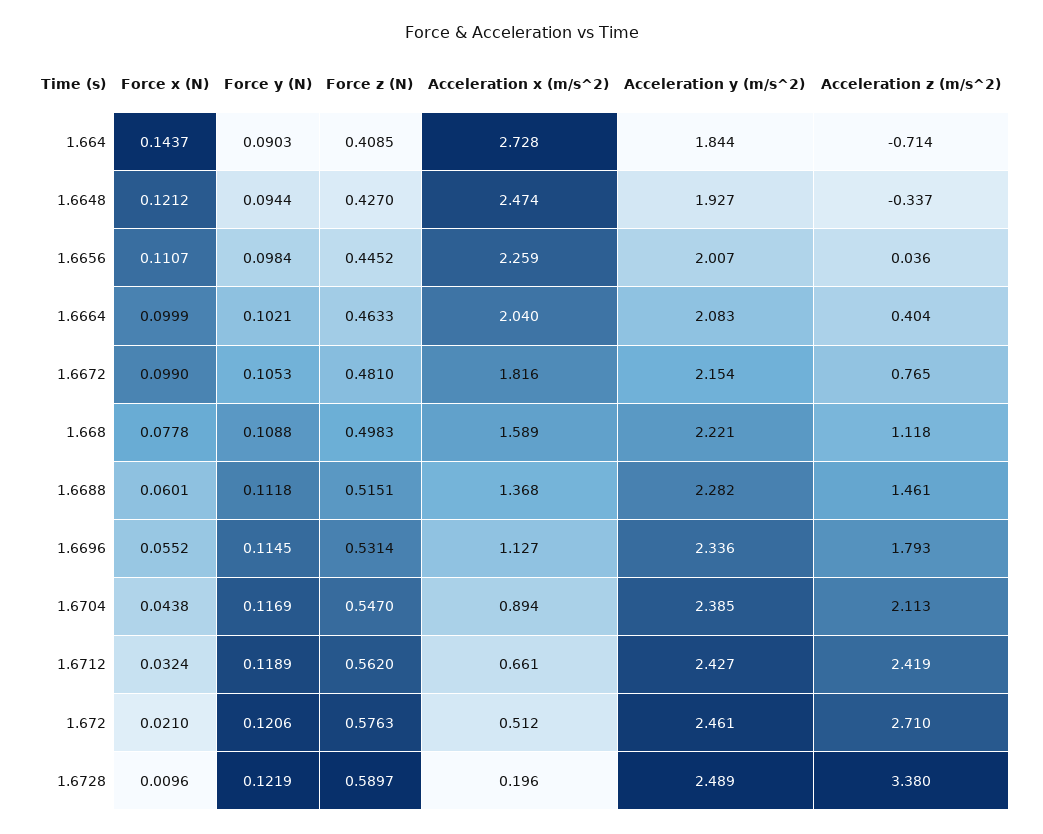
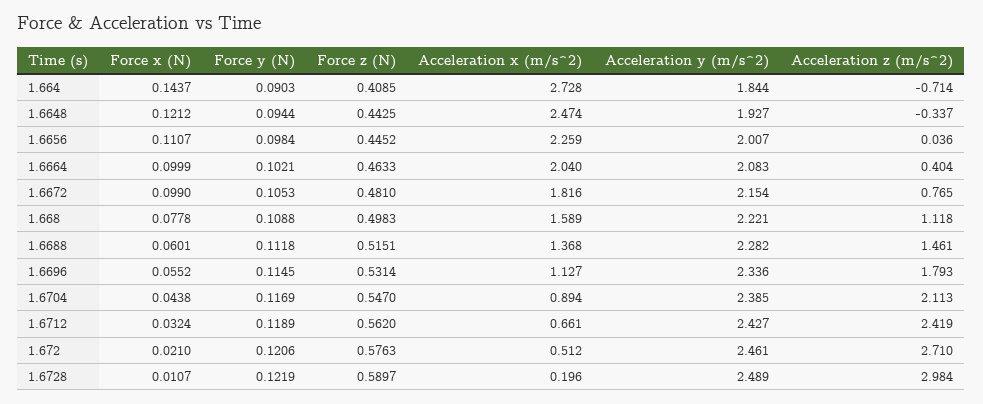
Force z (N), 1.6648: 0.427 -> 0.4425
Force x (N), 1.6728: 0.0096 -> 0.0107
Acceleration z (m/s^2), 1.6728: 3.38 -> 2.984

